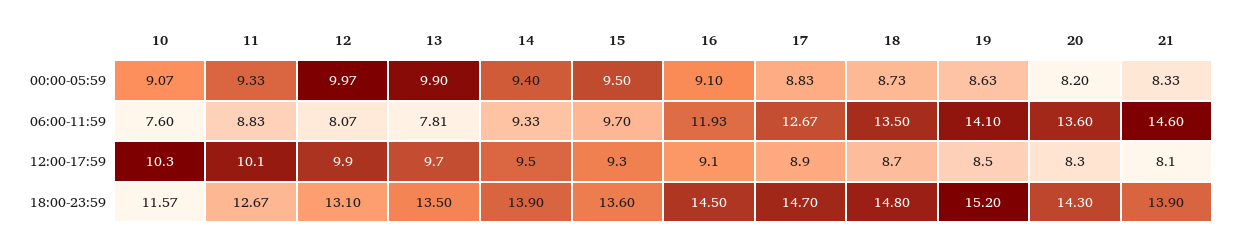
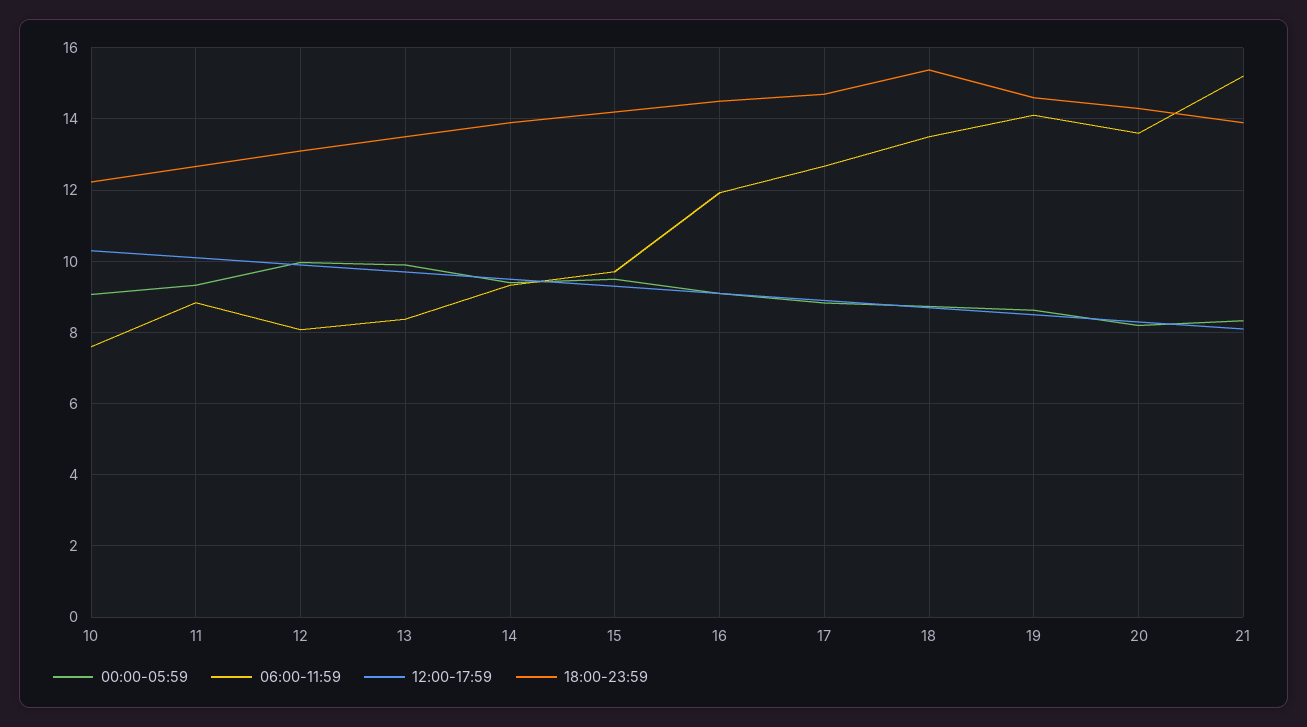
06:00-11:59, 13: 7.81 -> 8.4
06:00-11:59, 21: 14.6 -> 15.2
18:00-23:59, 10: 11.57 -> 12.2
18:00-23:59, 15: 13.6 -> 14.2
18:00-23:59, 18: 14.8 -> 15.4
18:00-23:59, 19: 15.2 -> 14.6

